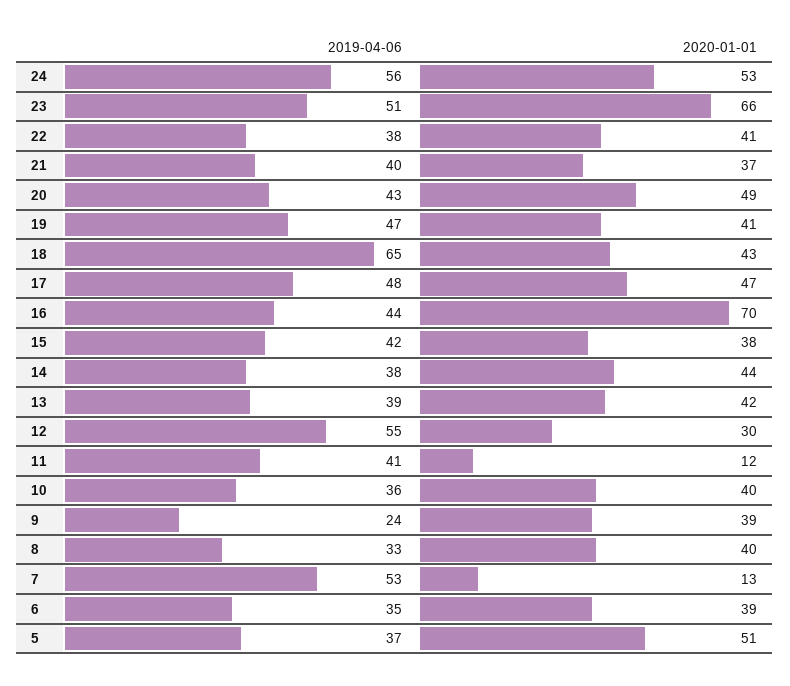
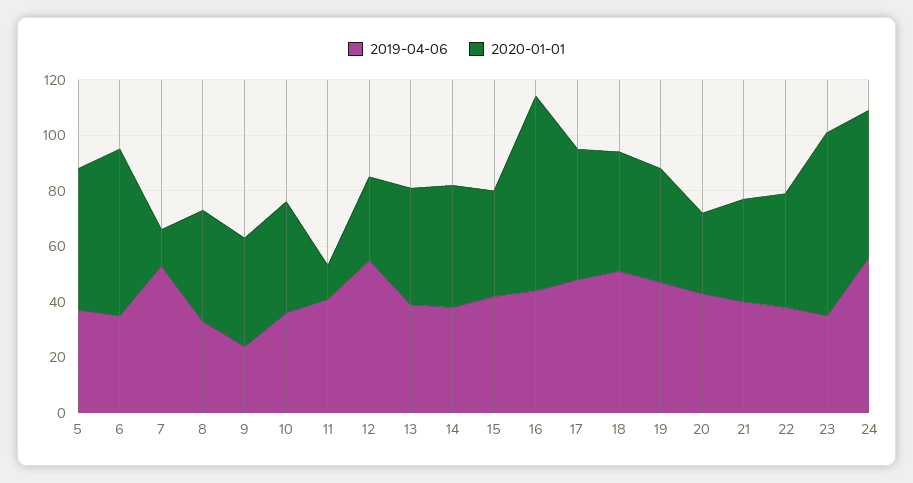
2019-04-06, 23: 51 -> 35
2020-01-01, 20: 49 -> 30
2019-04-06, 18: 65 -> 50
2020-01-01, 6: 39 -> 60

